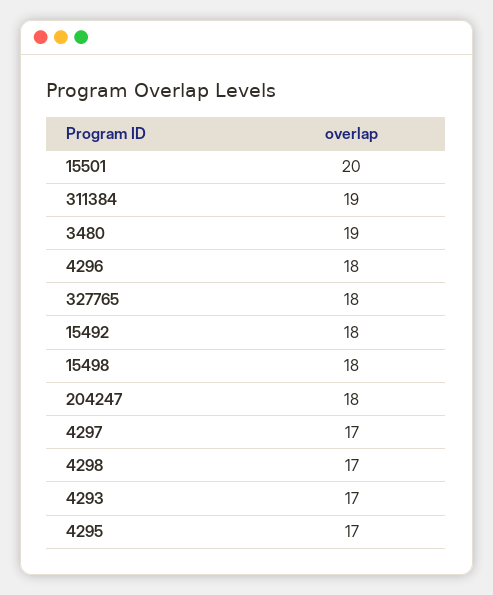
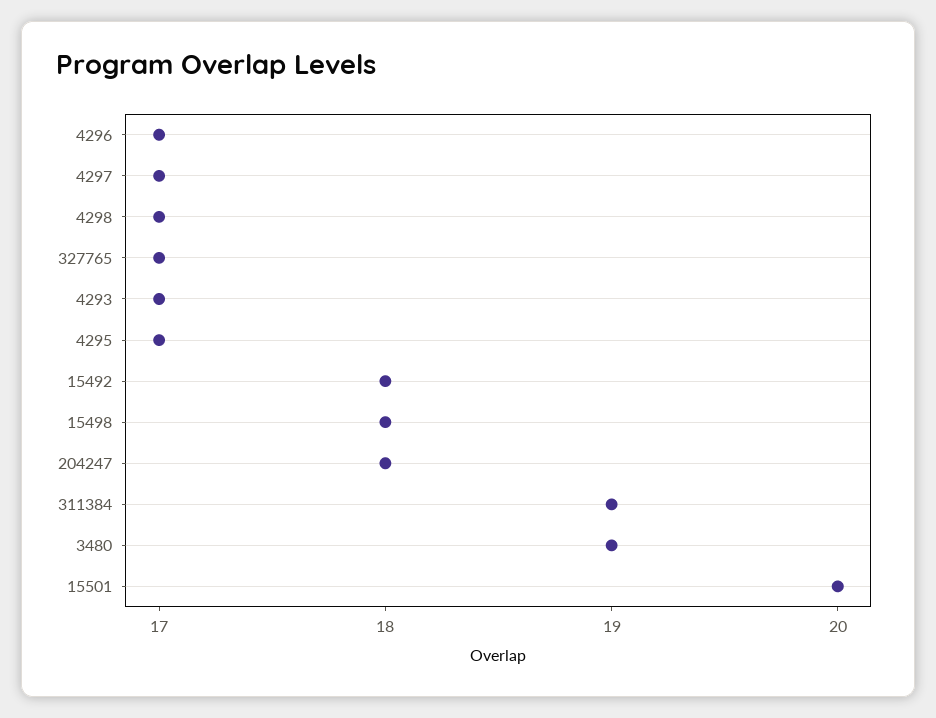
4296: 18 -> 17
327765: 18 -> 17

